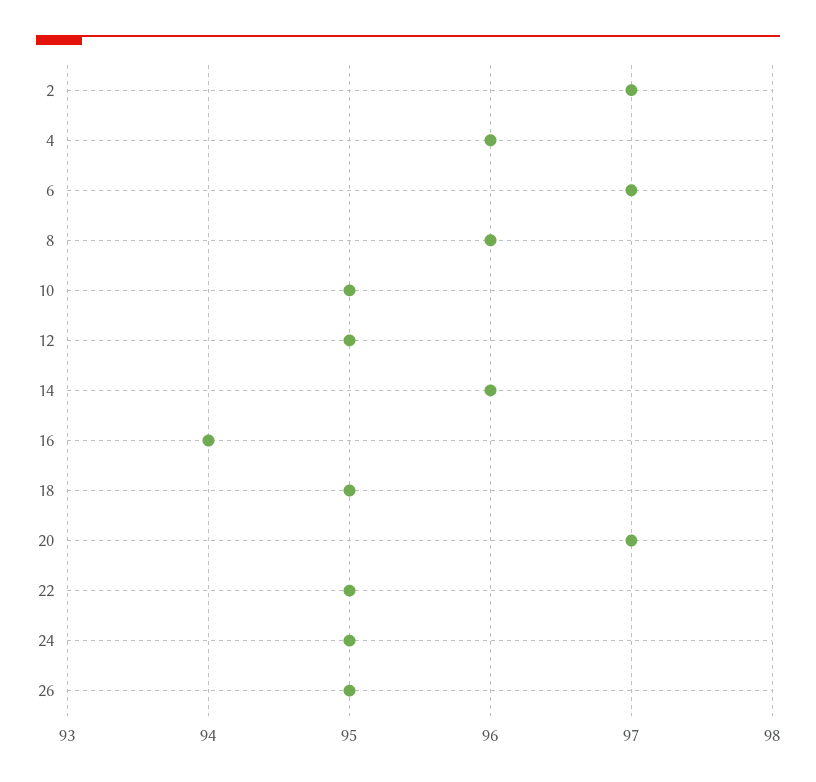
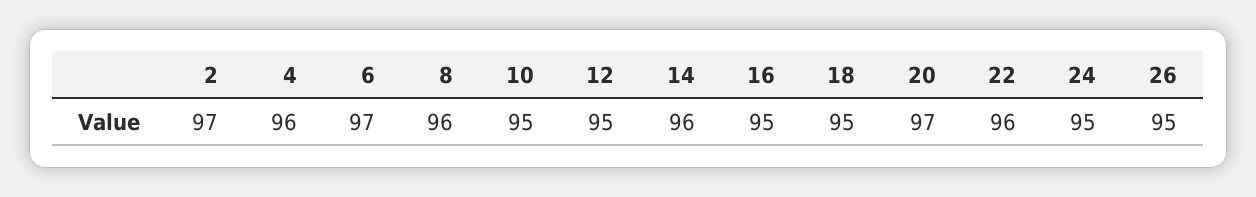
16: 94 -> 95
22: 95 -> 96

